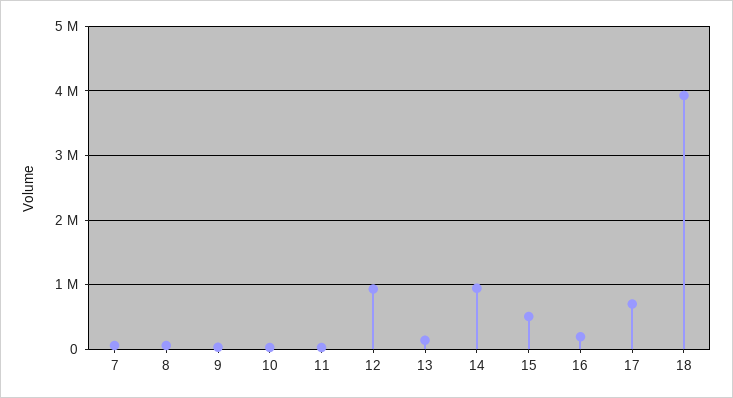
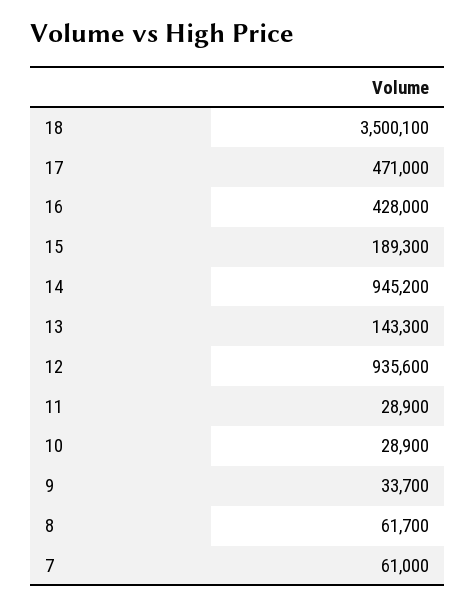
15: 500000 -> 189300
16: 200000 -> 428000
17: 700000 -> 471000
18: 3900000 -> 3500100

